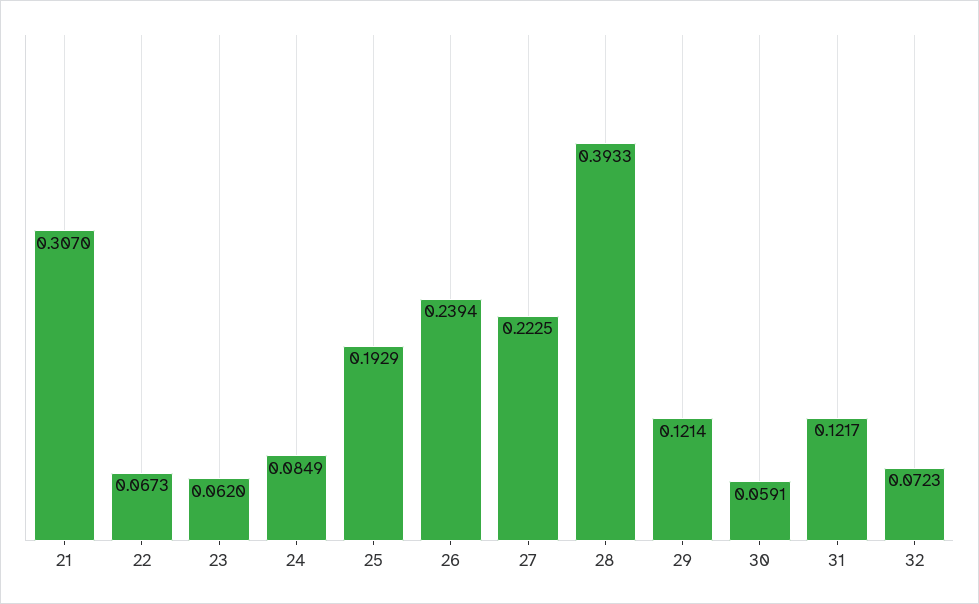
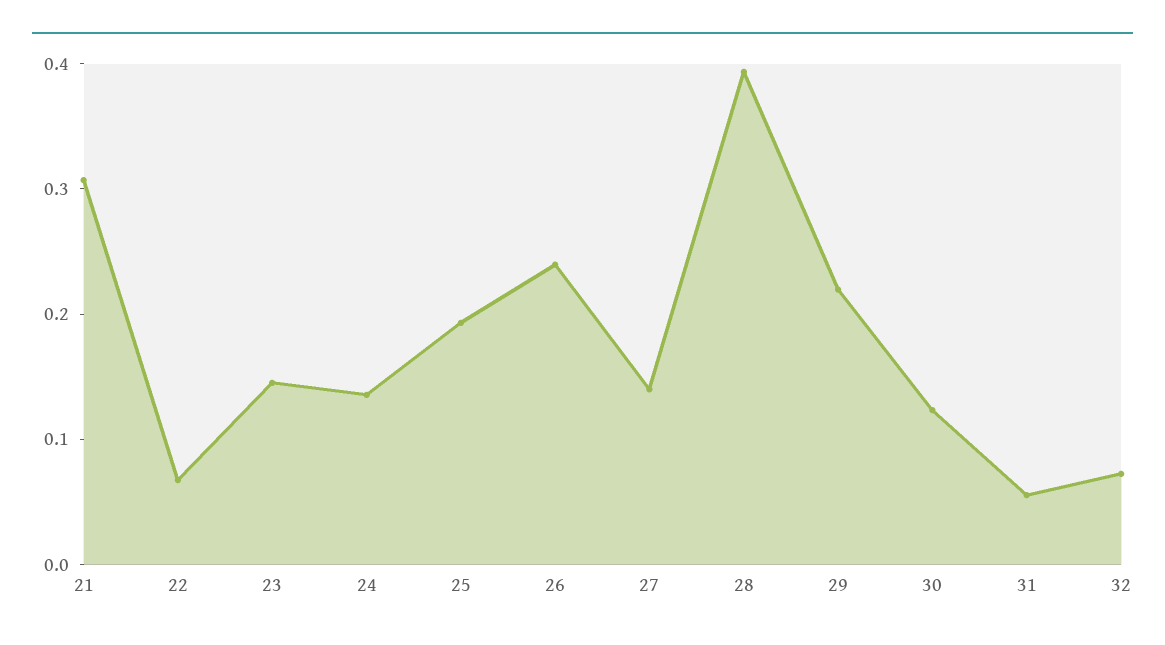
23: 0.062 -> 0.14
24: 0.0849 -> 0.14
27: 0.2225 -> 0.14
29: 0.1214 -> 0.22
30: 0.0591 -> 0.12
31: 0.1217 -> 0.06

